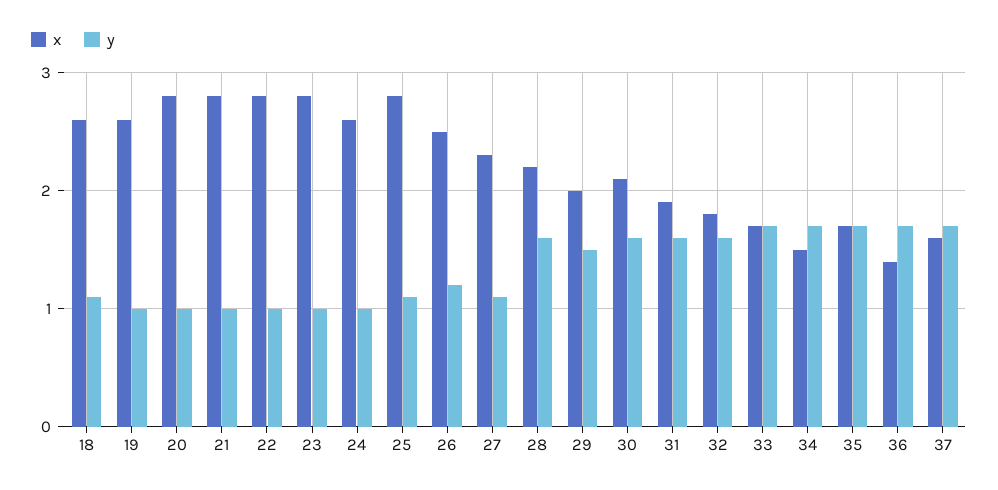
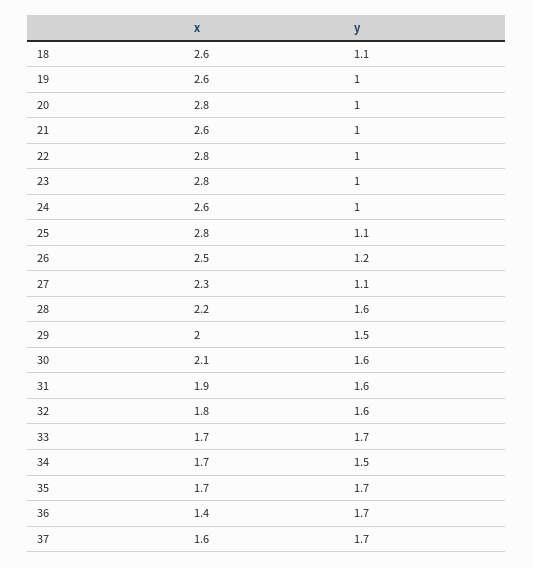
x, 21: 2.8 -> 2.6
x, 34: 1.5 -> 1.7
y, 34: 1.7 -> 1.5

